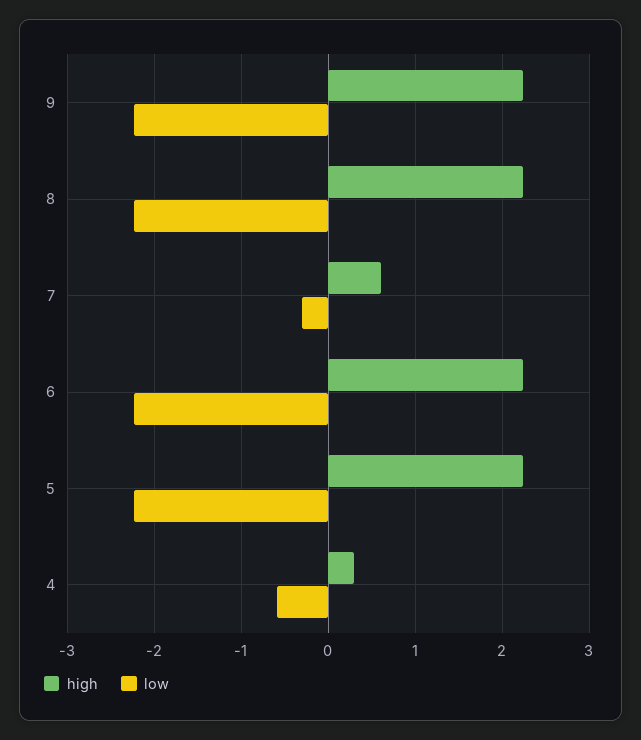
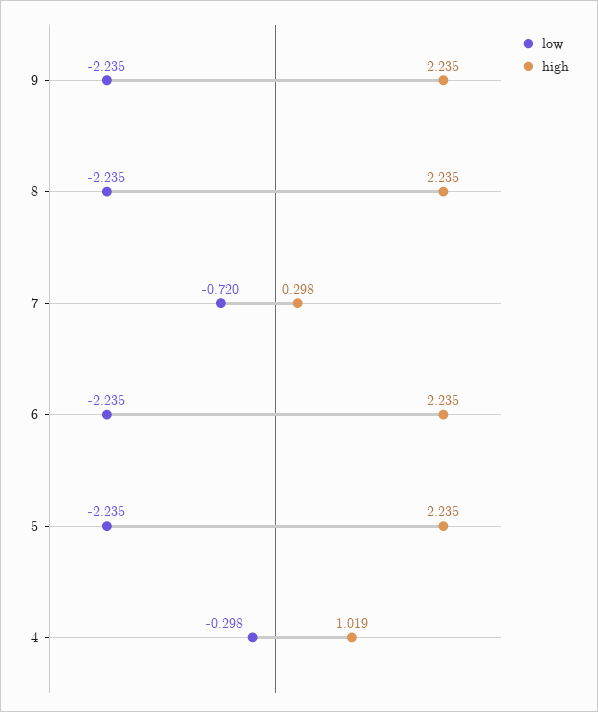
high, 7: 0.6 -> 0.298
low, 7: -0.3 -> -0.72
high, 4: 0.3 -> 1.019
low, 4: -0.6 -> -0.298

